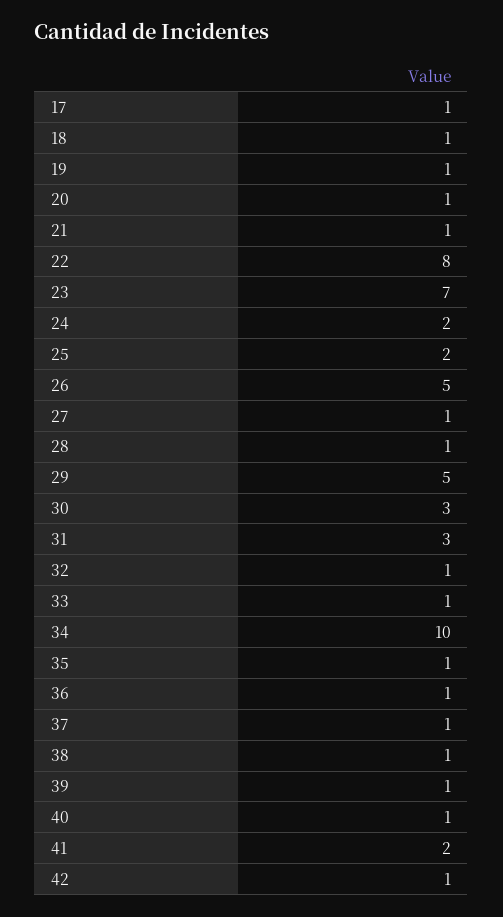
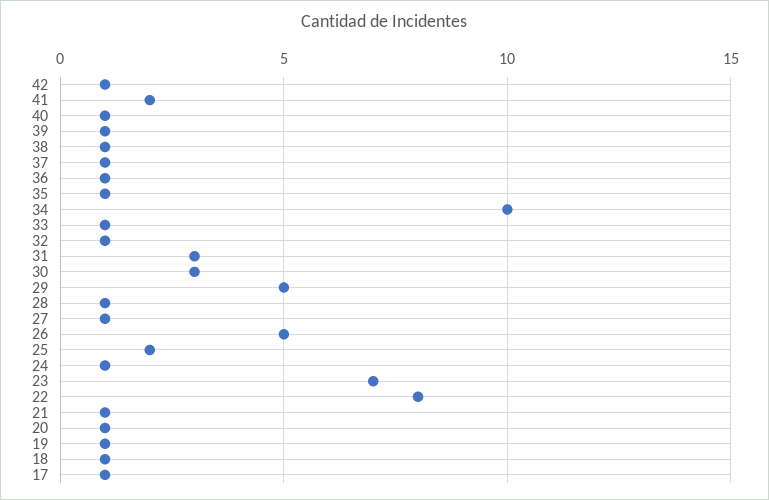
24: 2 -> 1

